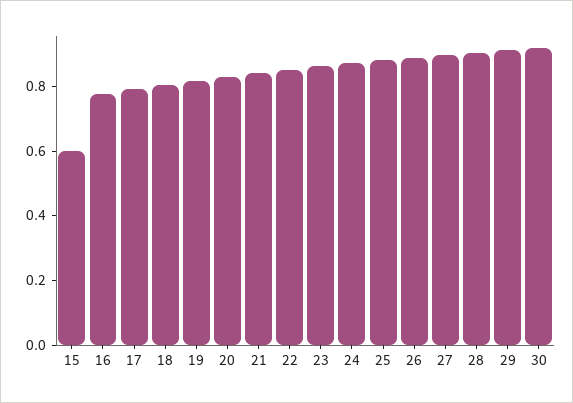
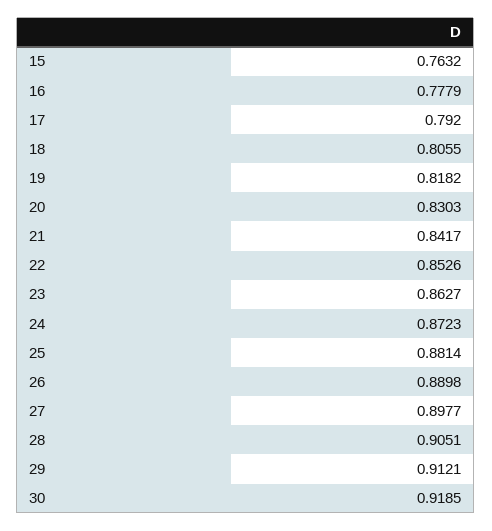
15: 0.6 -> 0.7632

